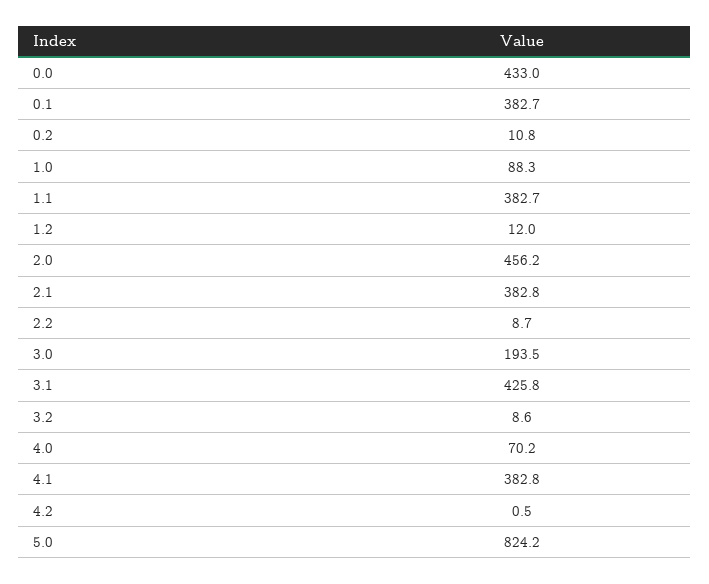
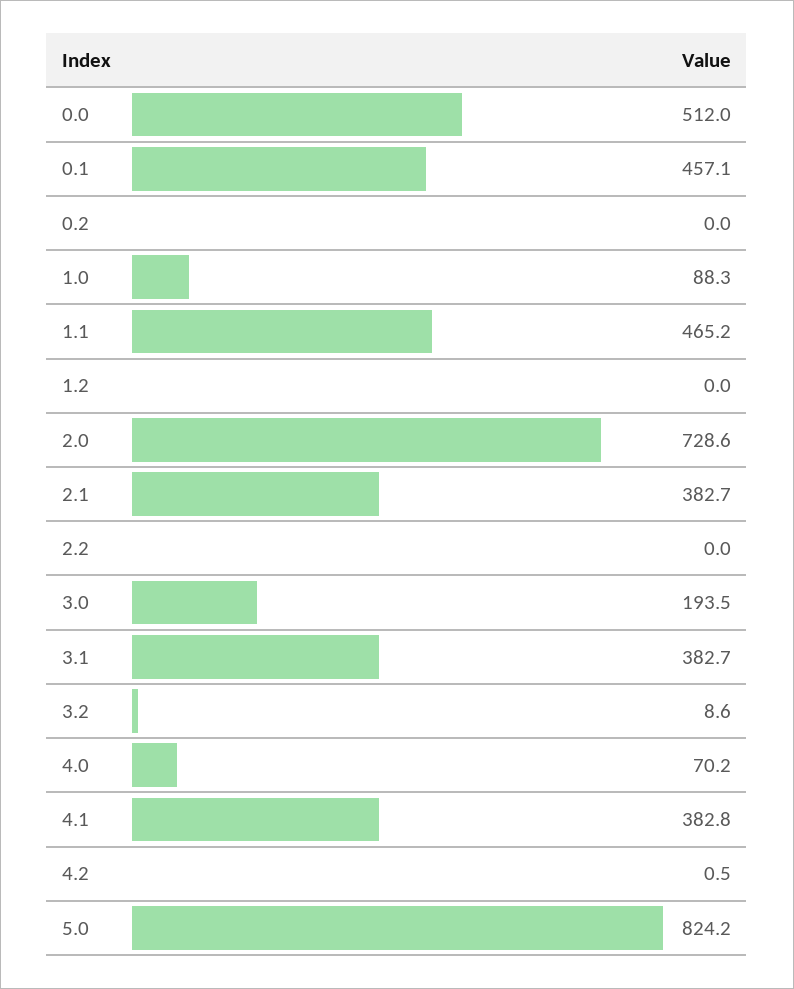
0.0: 433 -> 512
0.1: 382.7 -> 457.1
0.2: 10.8 -> 0
1.1: 382.7 -> 465.2
1.2: 12 -> 0
2.0: 456.2 -> 728.6
2.1: 382.8 -> 382.7
2.2: 8.7 -> 0
3.1: 425.8 -> 382.7

